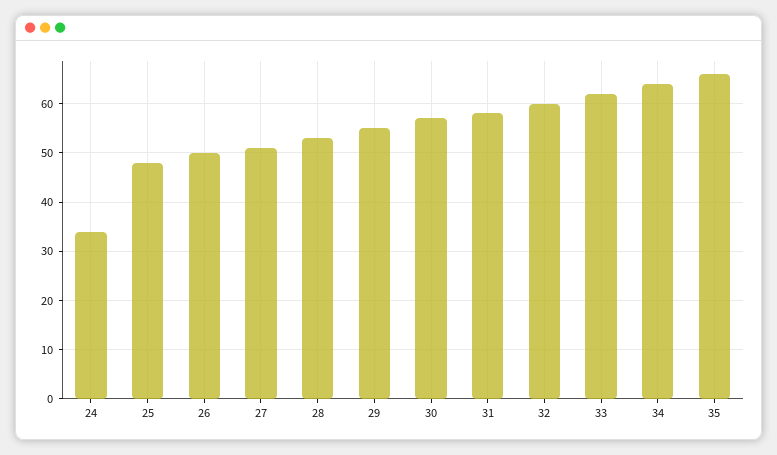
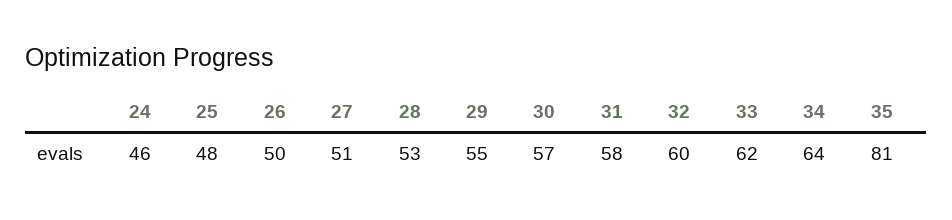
24: 35 -> 46
35: 65 -> 81

